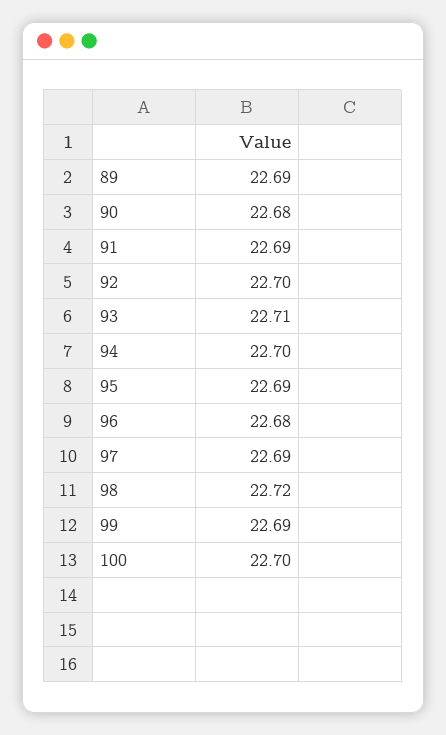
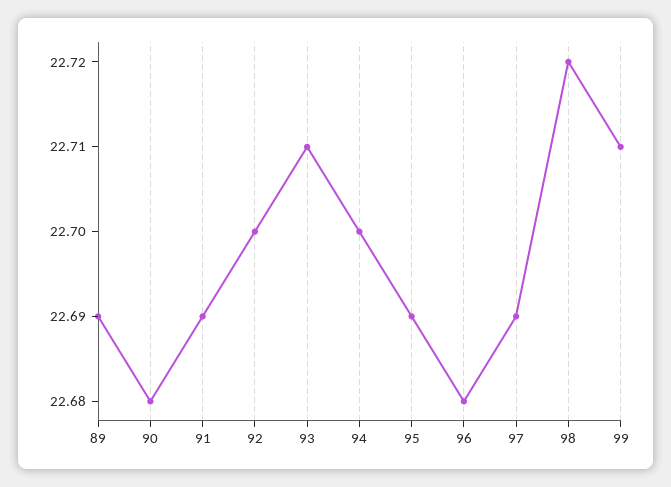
99: 22.69 -> 22.71
100: 22.7 -> none

